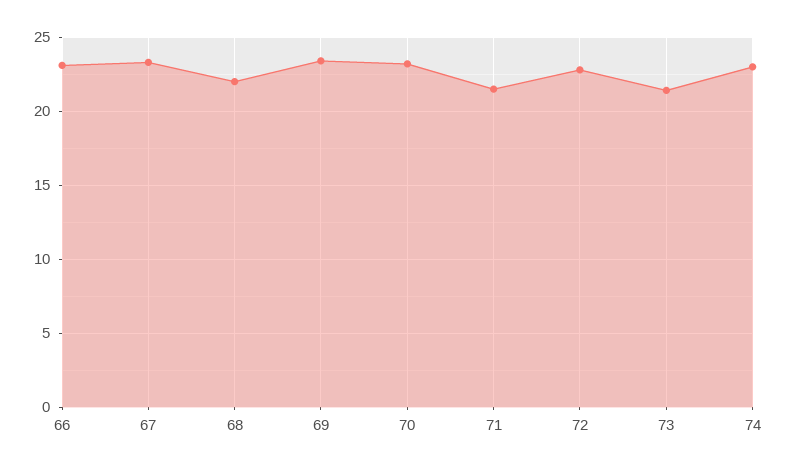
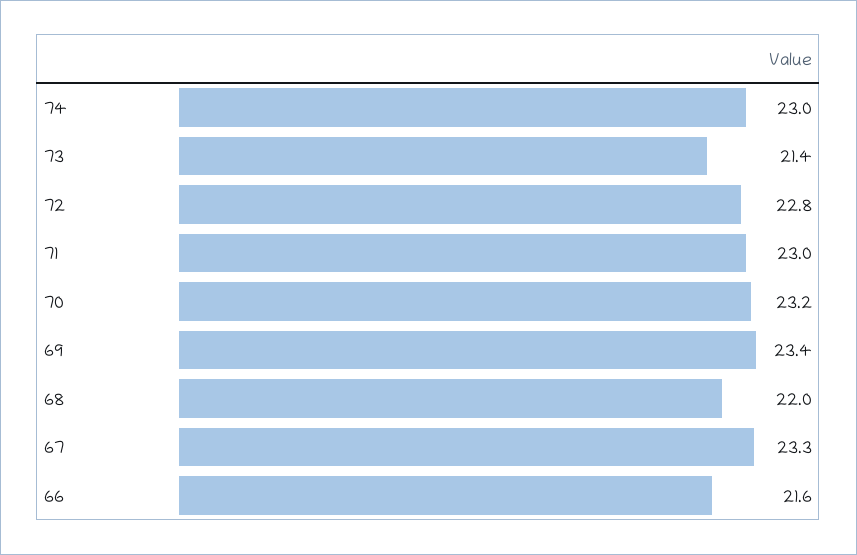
66: 23 -> 21.6
71: 21.5 -> 23

